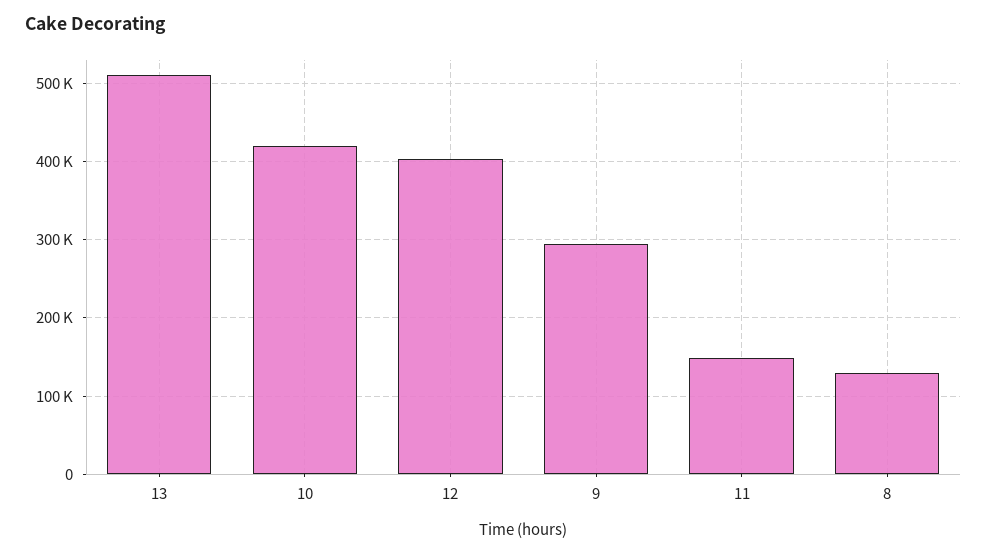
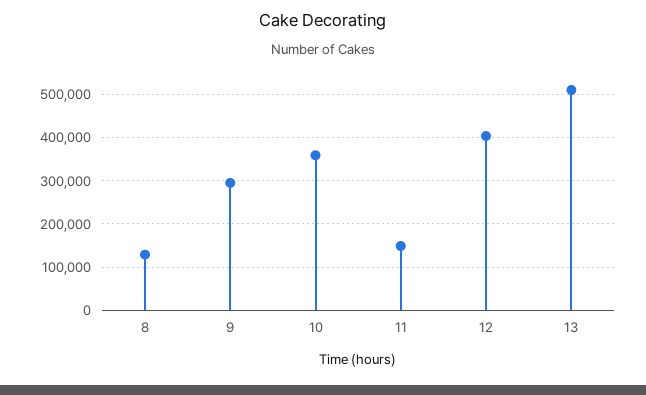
10: 420000 -> 360000

